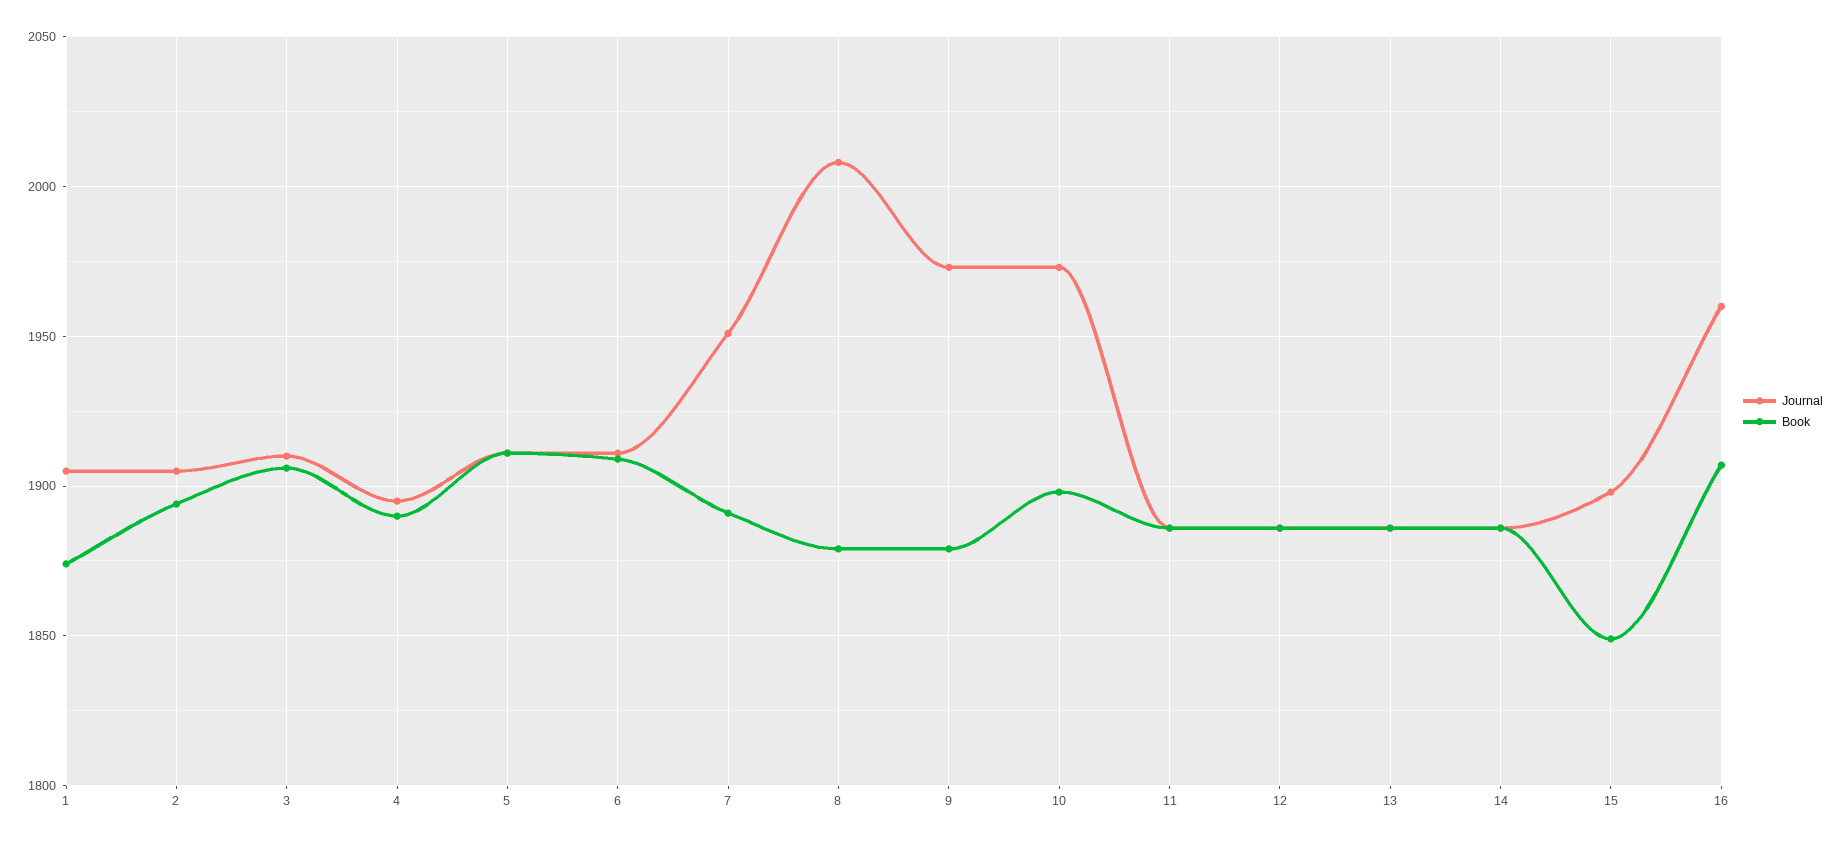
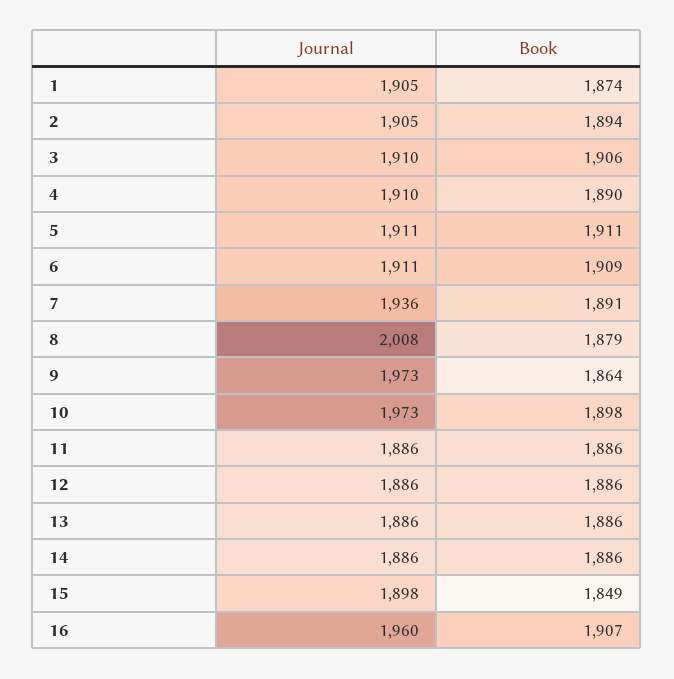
Journal, 4: 1895 -> 1910
Journal, 7: 1950 -> 1936
Book, 9: 1880 -> 1864

